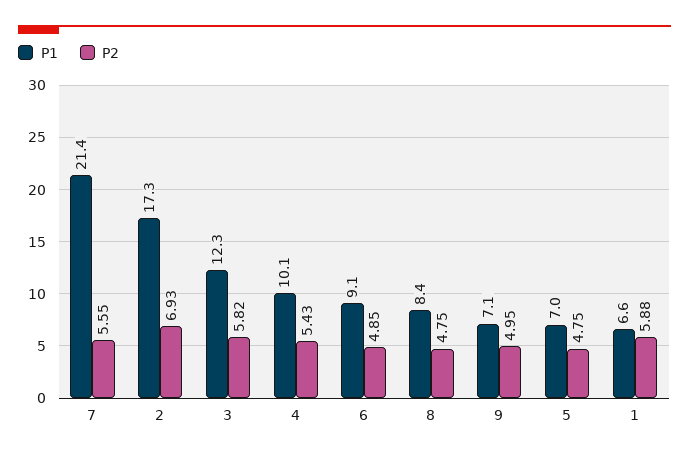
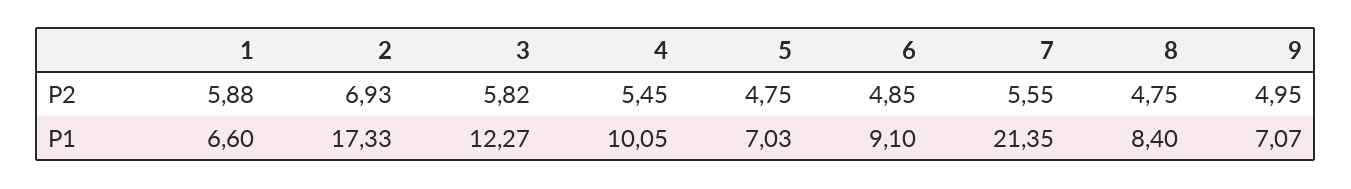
P2, 4: 5.43 -> 5.45

